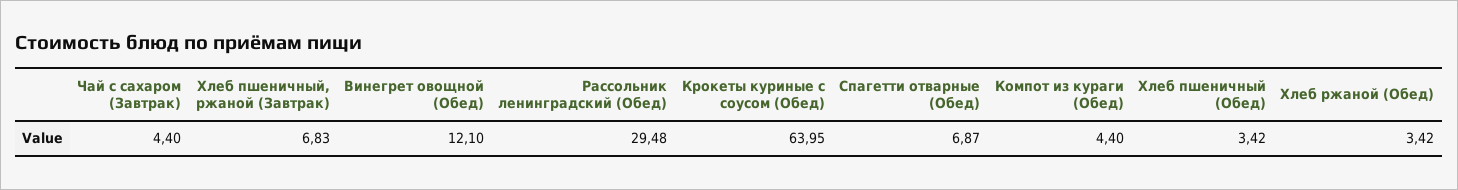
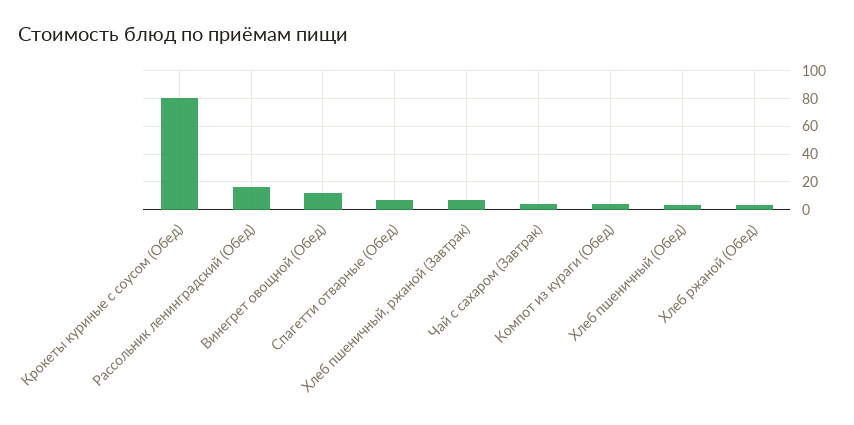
Рассольник ленинградский (Обед): 29.48 -> 15
Крокеты куриные с соусом (Обед): 63.95 -> 80

